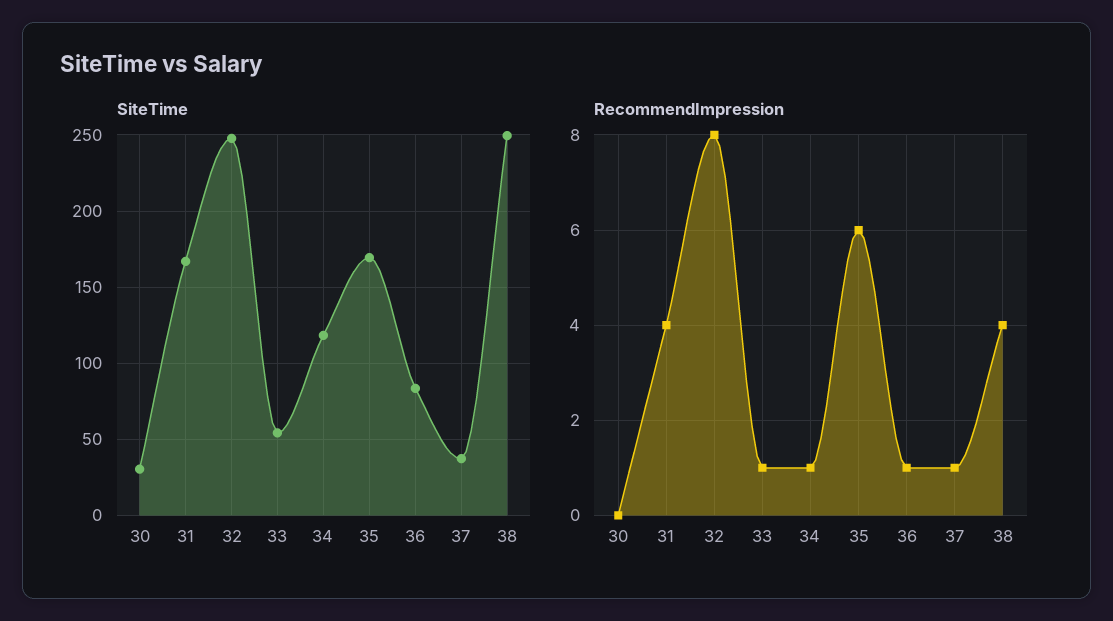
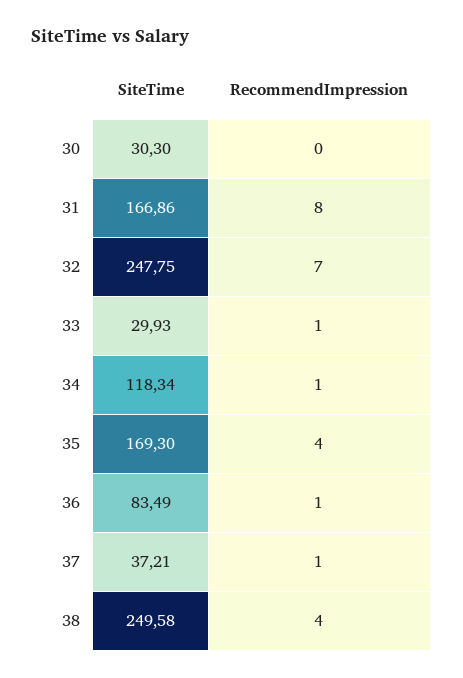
SiteTime, 33: 55 -> 29.93
RecommendImpression, 31: 4 -> 8
RecommendImpression, 32: 8 -> 7
RecommendImpression, 35: 6 -> 4

